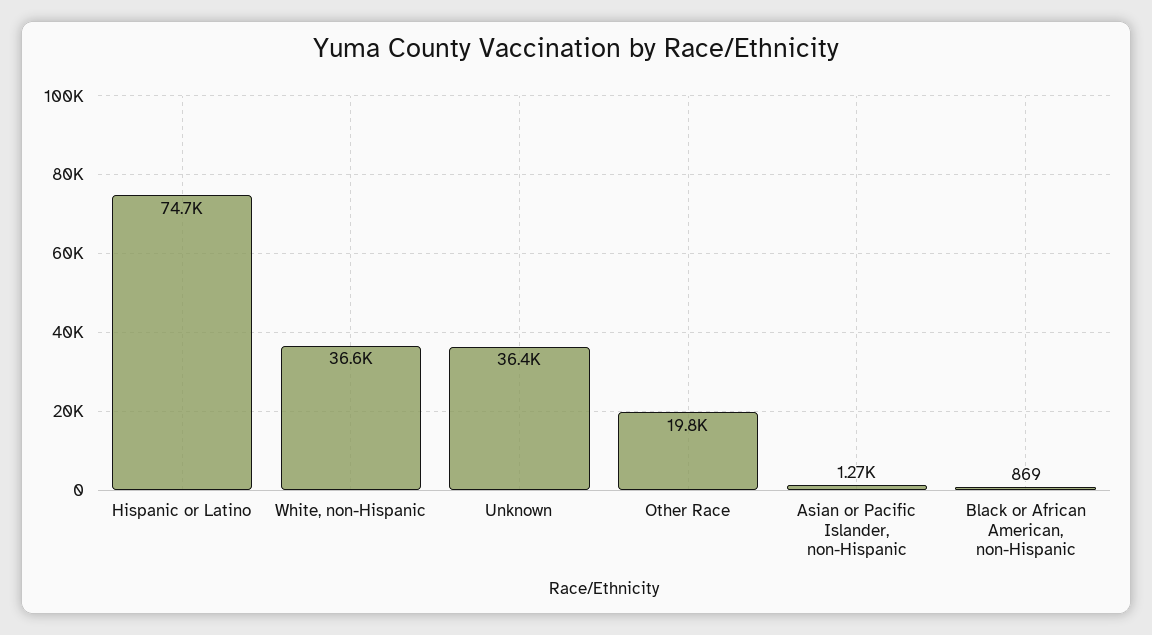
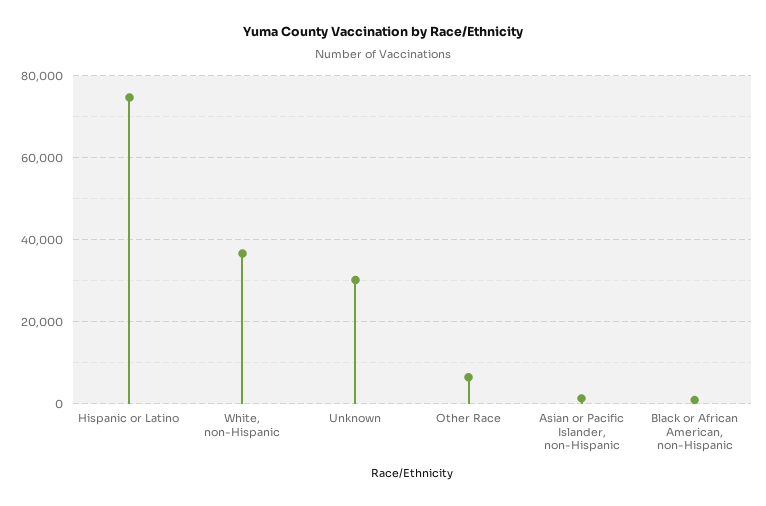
Unknown: 36400 -> 30000
Other Race: 19800 -> 6000

